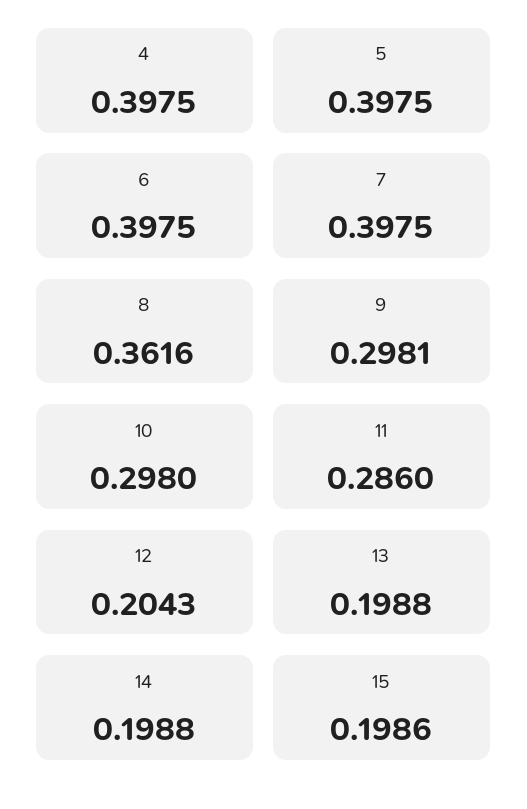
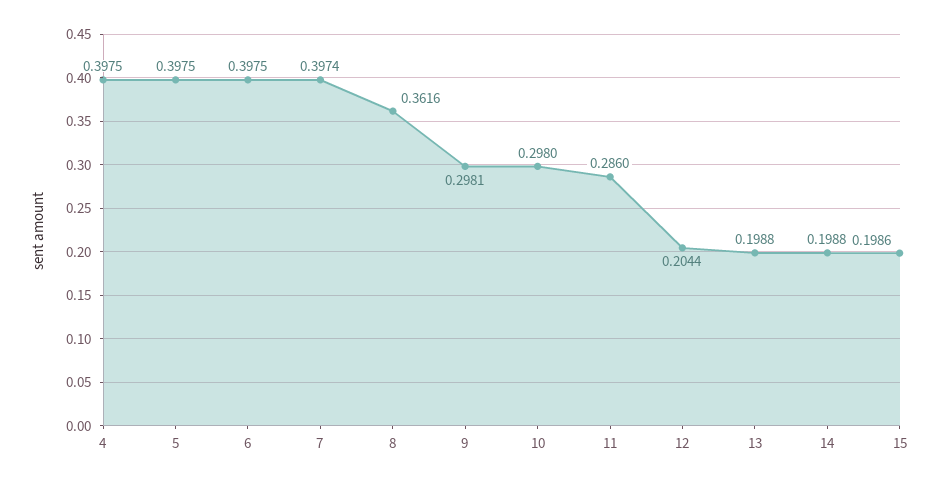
7: 0.3975 -> 0.3974
12: 0.2043 -> 0.2044

